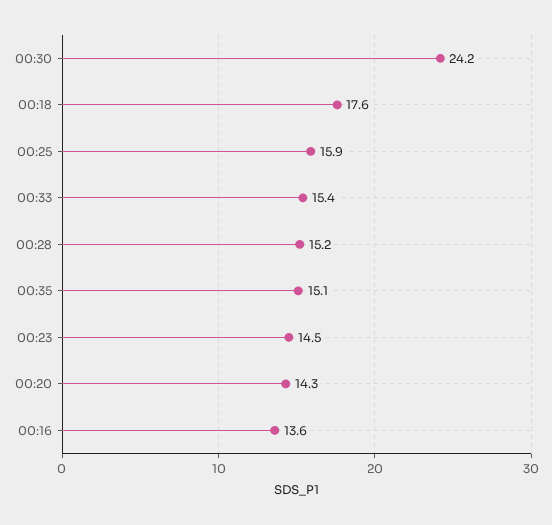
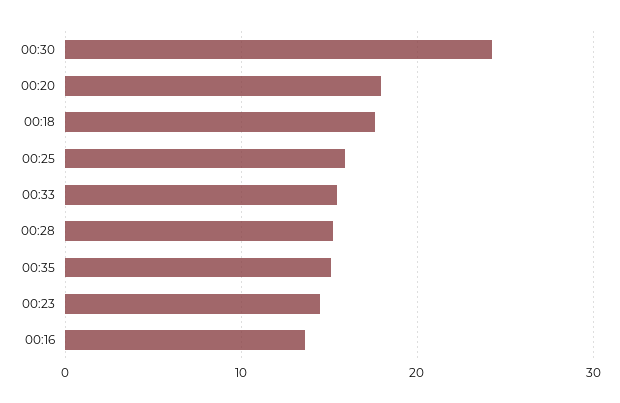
00:20: 14.3 -> 18

